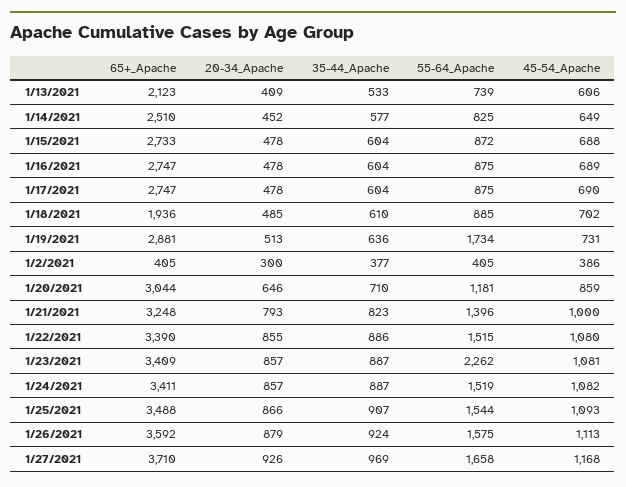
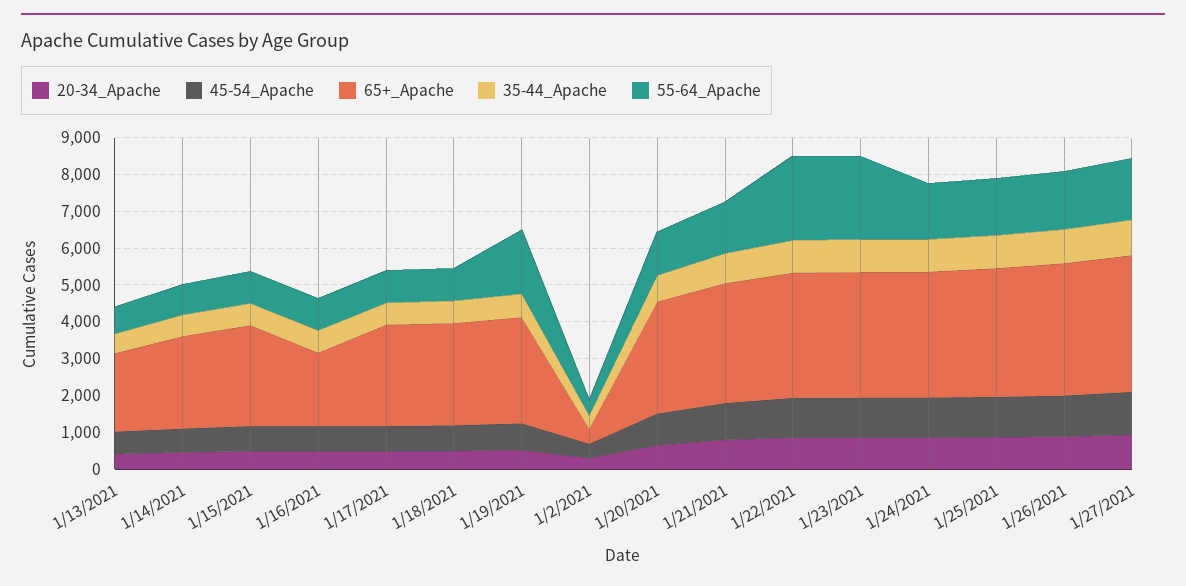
65+_Apache, 1/16/2021: 2747 -> 2000
65+_Apache, 1/18/2021: 1936 -> 2750
55-64_Apache, 1/22/2021: 1515 -> 2250

